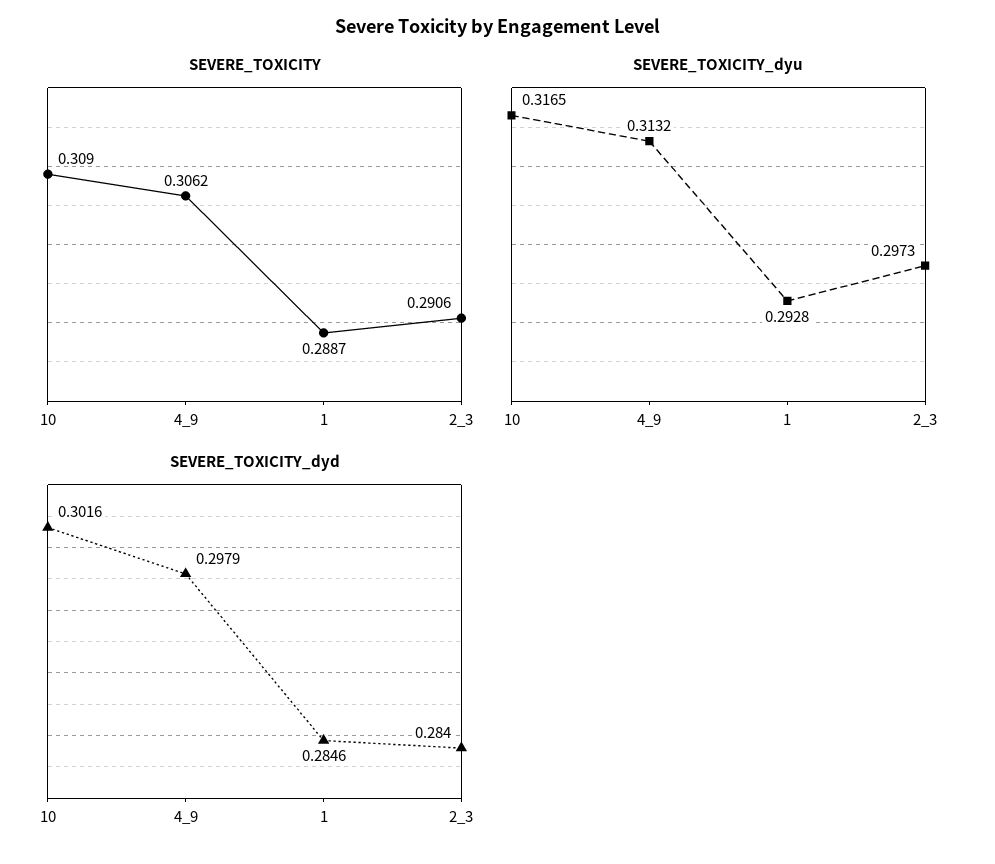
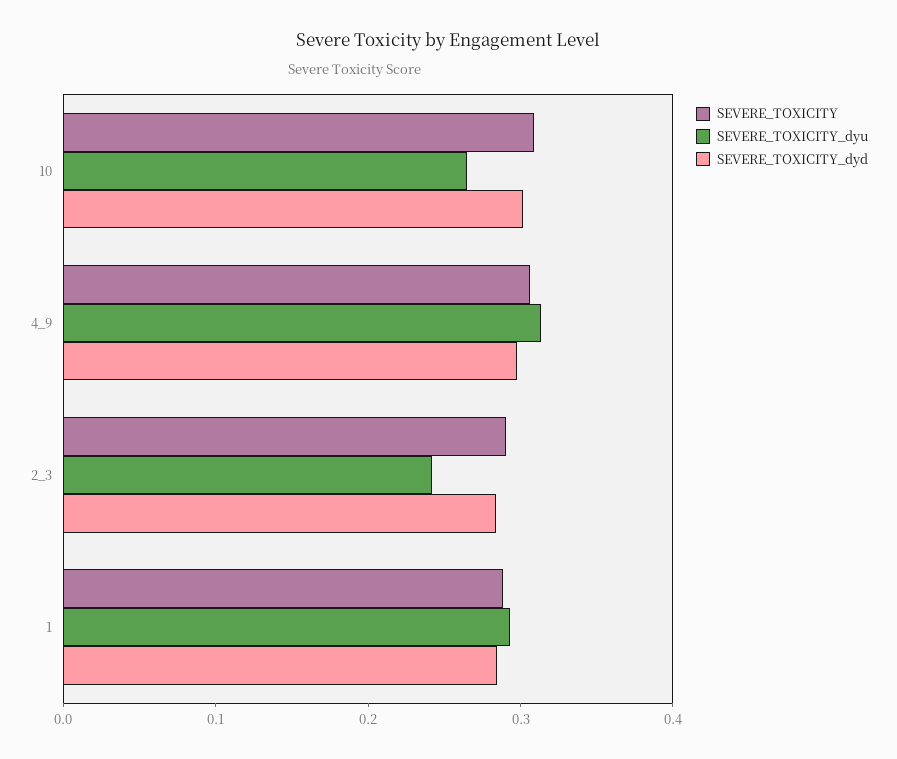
SEVERE_TOXICITY_dyu, 10: 0.3165 -> 0.26
SEVERE_TOXICITY_dyu, 2_3: 0.2973 -> 0.24

